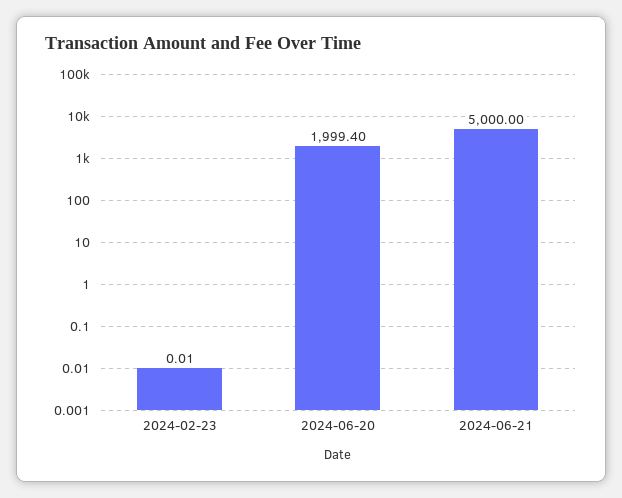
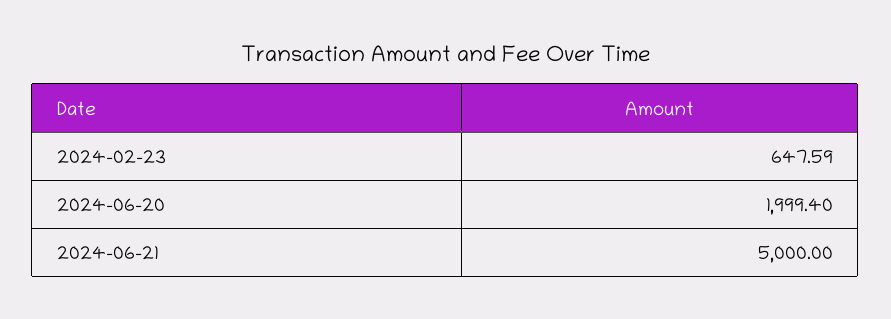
2024-02-23: 0.01 -> 647.59

